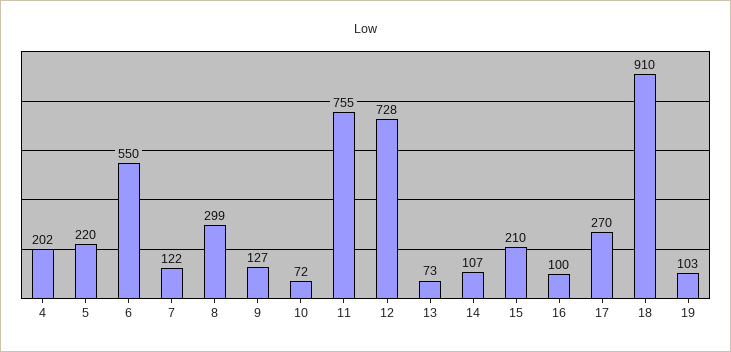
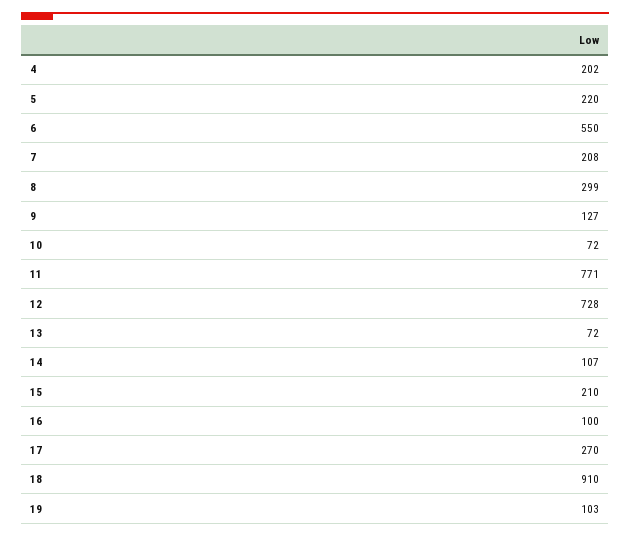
7: 122 -> 208
11: 755 -> 771
13: 73 -> 72

